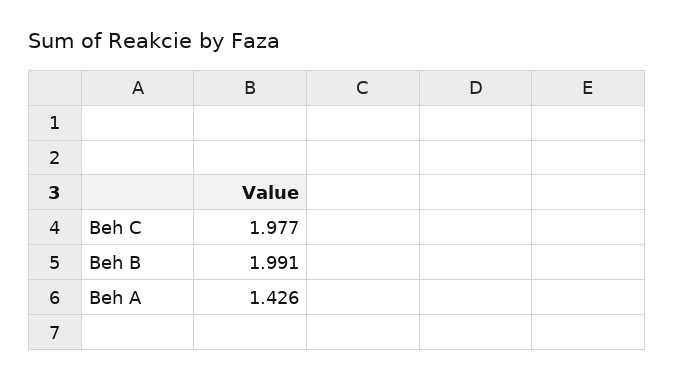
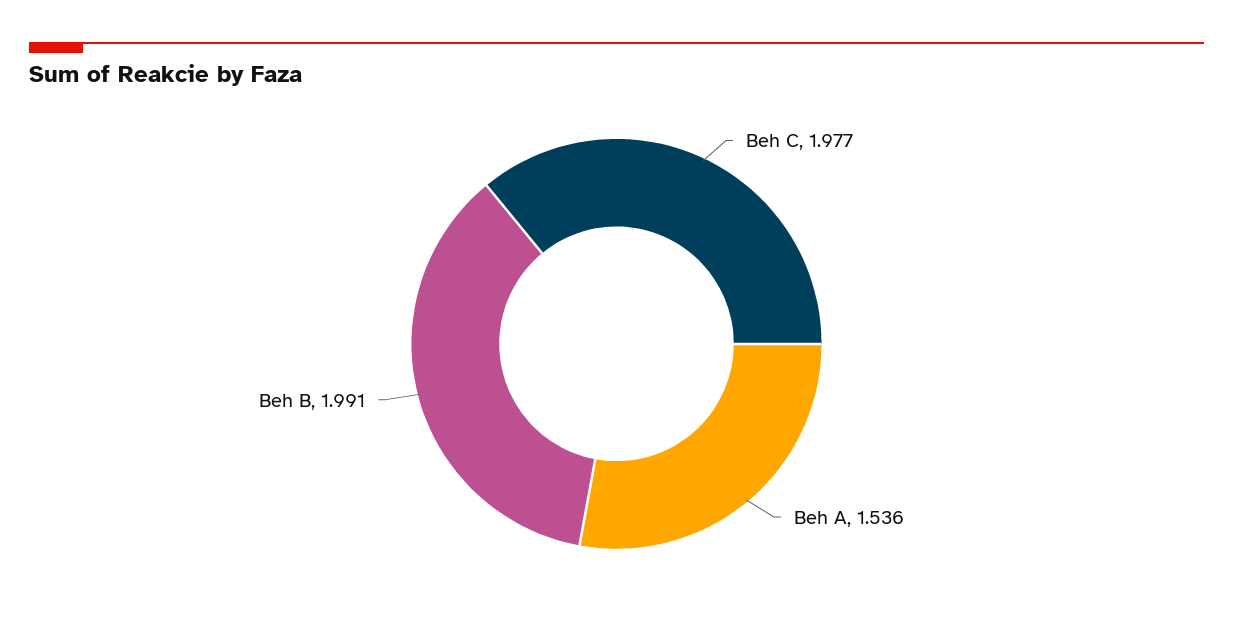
Beh A: 1.426 -> 1.536

